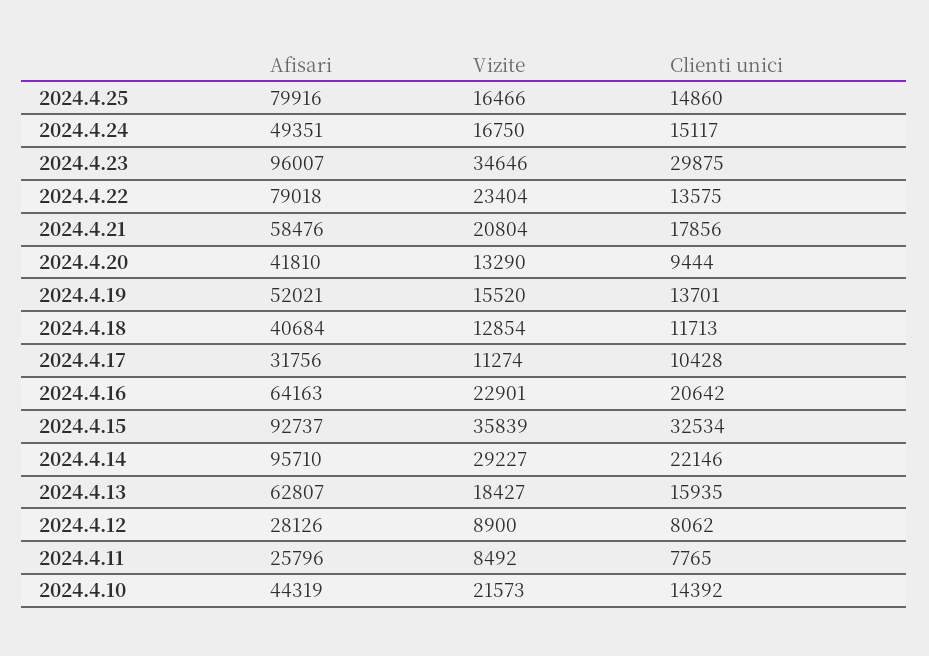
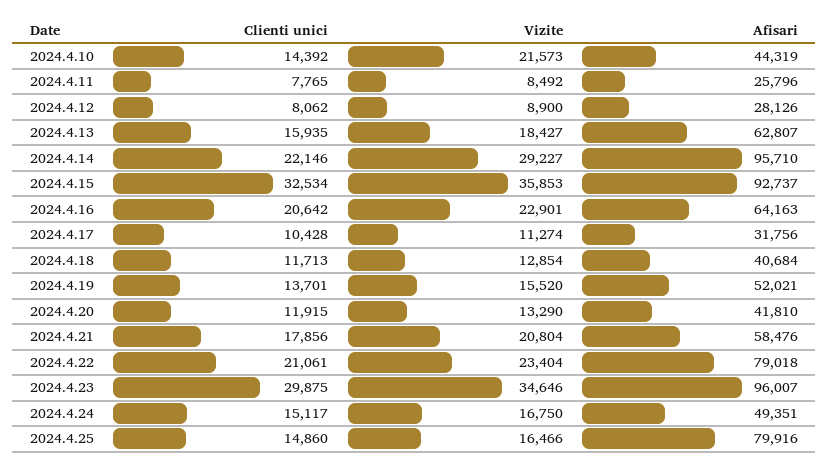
Clienti unici, 2024.4.22: 13575 -> 21061
Clienti unici, 2024.4.20: 9444 -> 11915
Vizite, 2024.4.15: 35839 -> 35853

